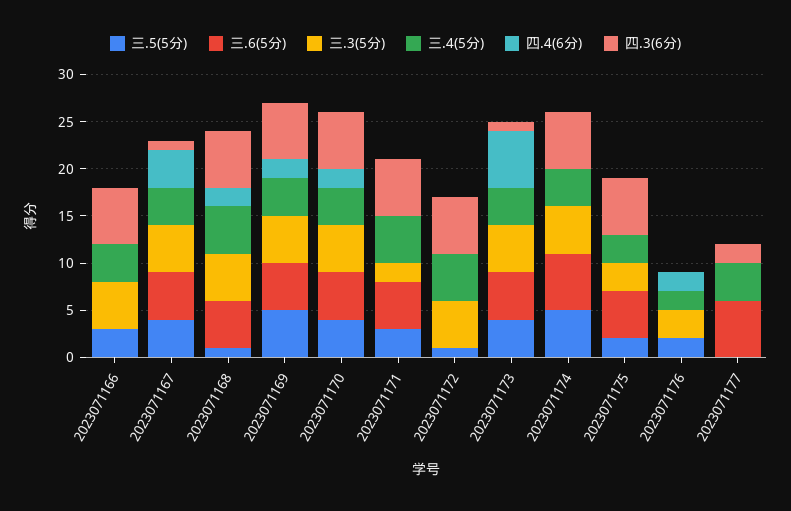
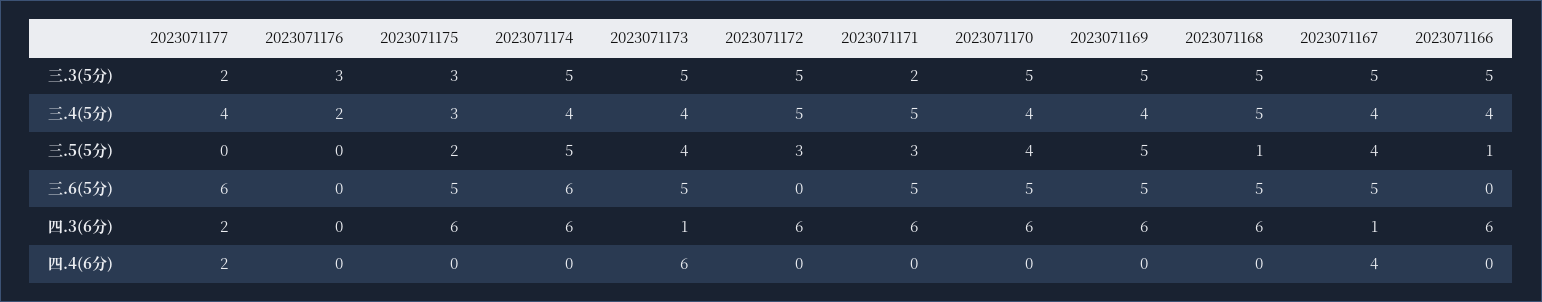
三.5(5分), 2023071166: 3 -> 1
四.4(6分), 2023071168: 2 -> 0
四.4(6分), 2023071169: 2 -> 0
四.4(6分), 2023071170: 2 -> 0
三.5(5分), 2023071172: 1 -> 3
三.5(5分), 2023071176: 2 -> 0
四.4(6分), 2023071176: 2 -> 0
三.3(5分), 2023071177: 0 -> 2
四.4(6分), 2023071177: 0 -> 2

